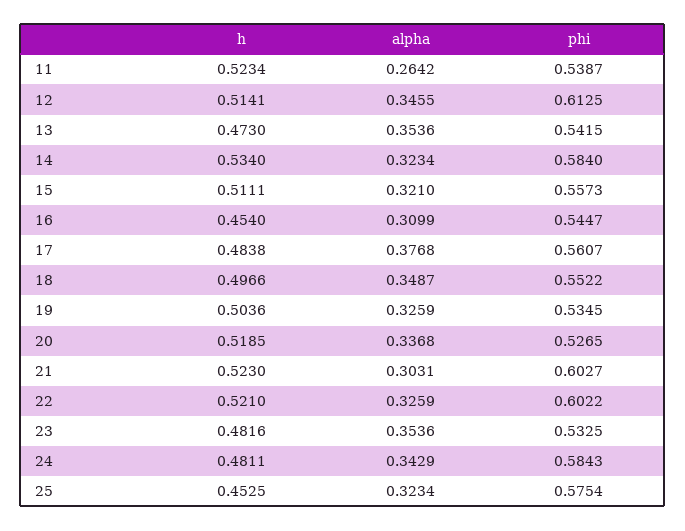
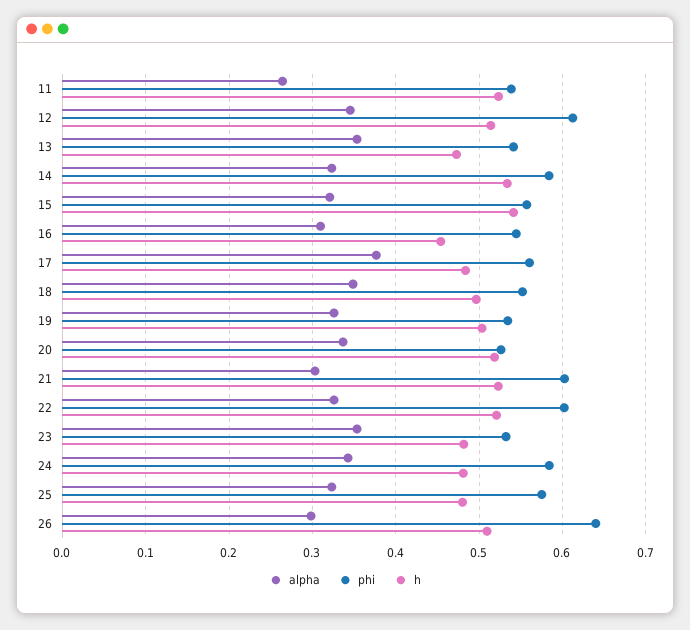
h, 15: 0.5111 -> 0.54
h, 25: 0.4525 -> 0.48
alpha, 26: none -> 0.3
phi, 26: none -> 0.64
h, 26: none -> 0.51

